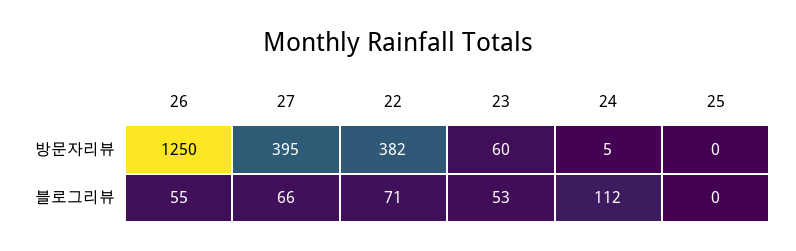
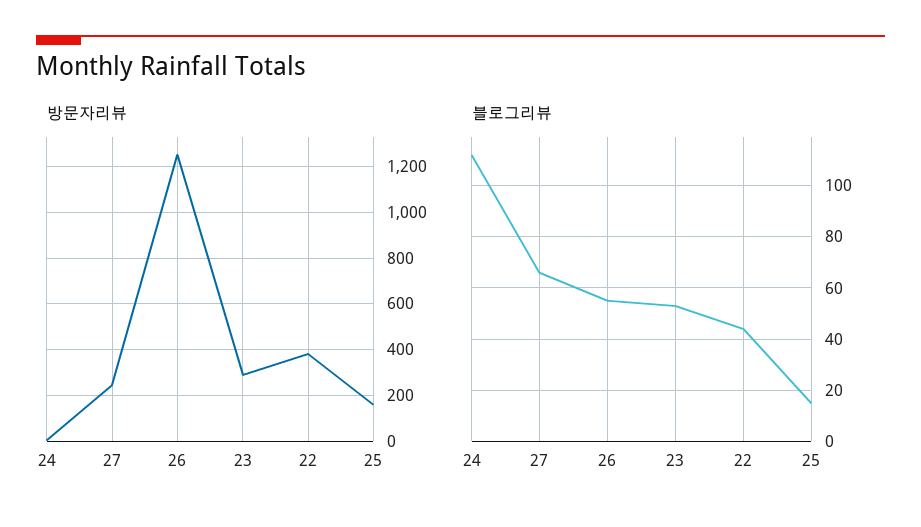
방문자리뷰, 27: 395 -> 250
방문자리뷰, 23: 60 -> 300
방문자리뷰, 25: 0 -> 150
블로그리뷰, 22: 71 -> 45
블로그리뷰, 25: 0 -> 15

